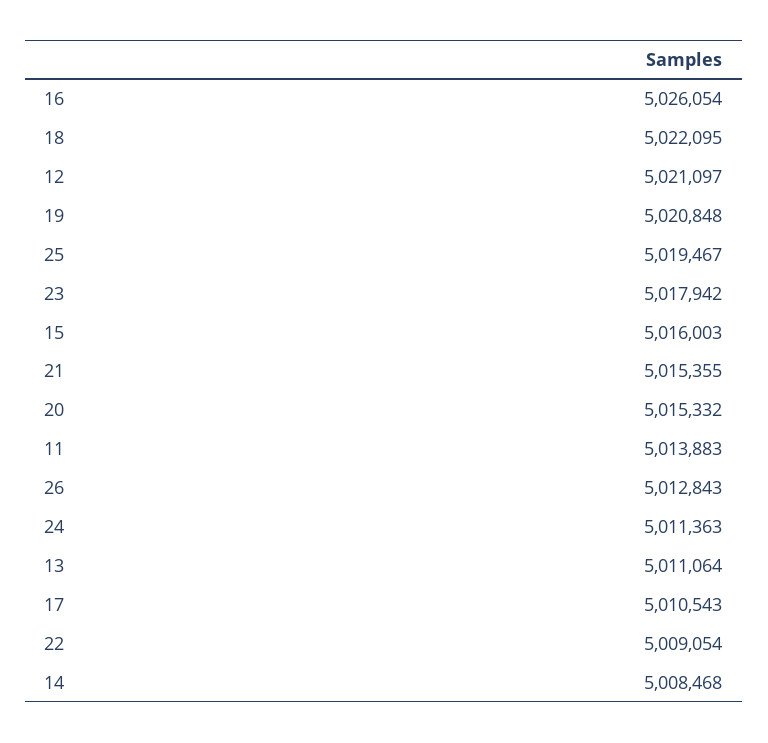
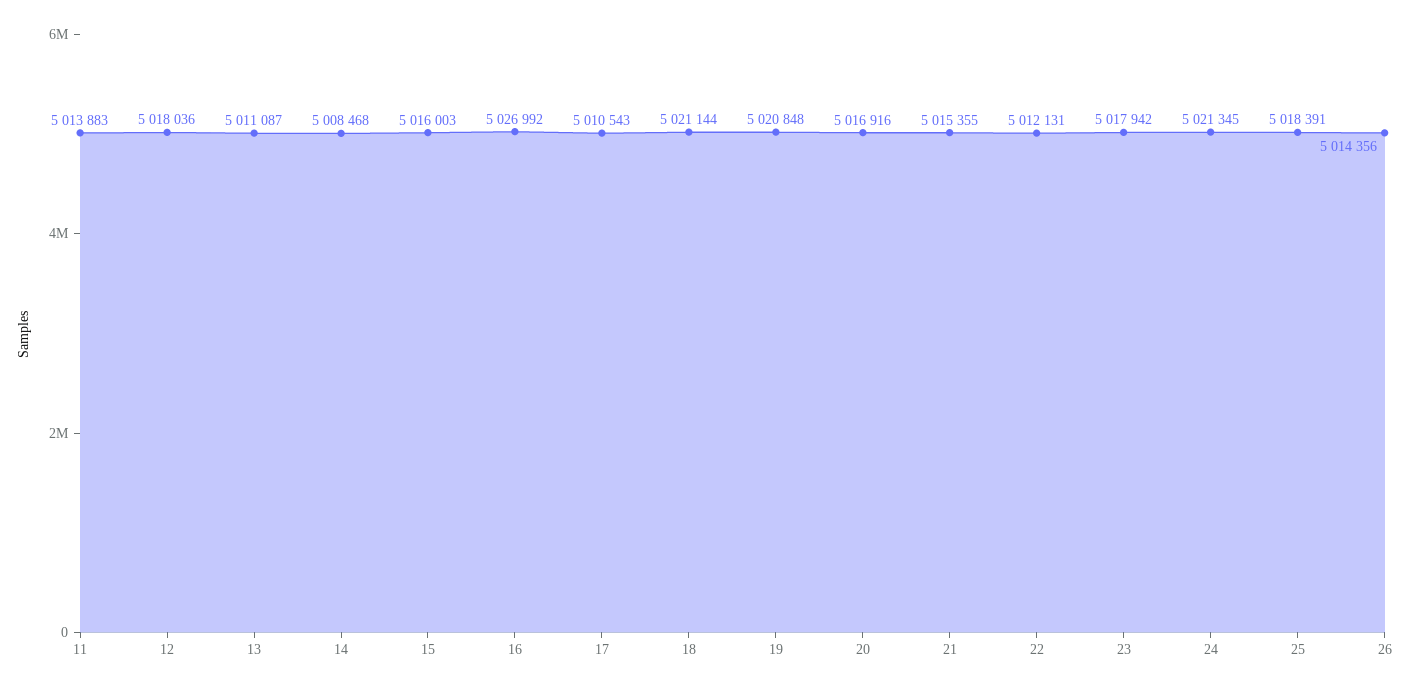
16: 5026054 -> 5026992
18: 5022095 -> 5021144
12: 5021097 -> 5018036
25: 5019467 -> 5018391
20: 5015332 -> 5016916
26: 5012843 -> 5014356
24: 5011363 -> 5021345
13: 5011064 -> 5011087
22: 5009054 -> 5012131

